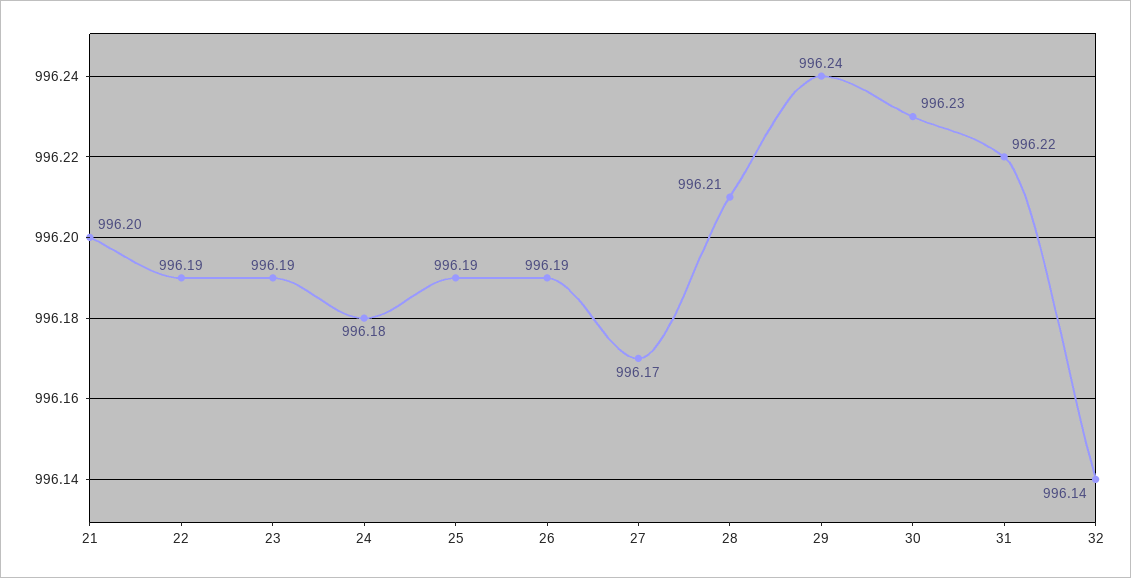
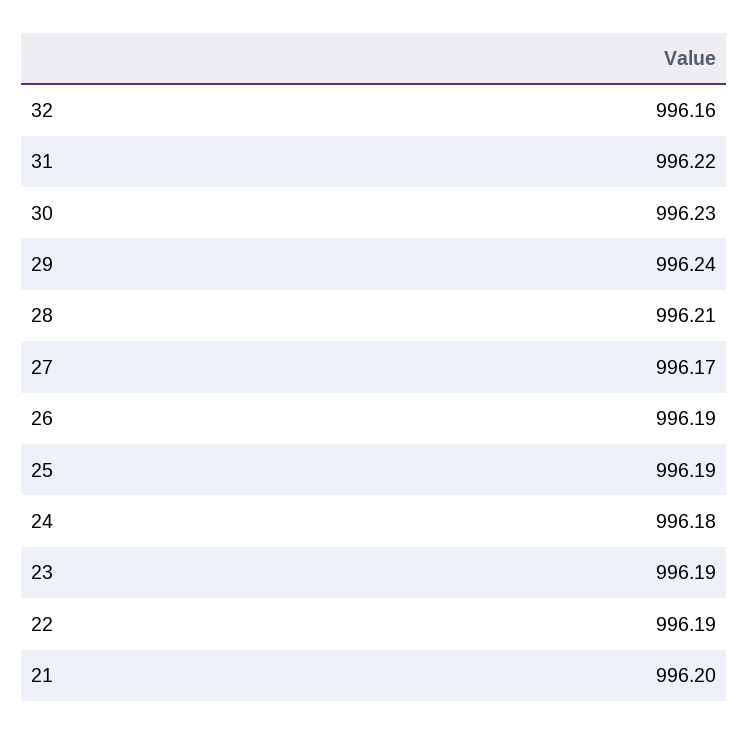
32: 996.14 -> 996.16

